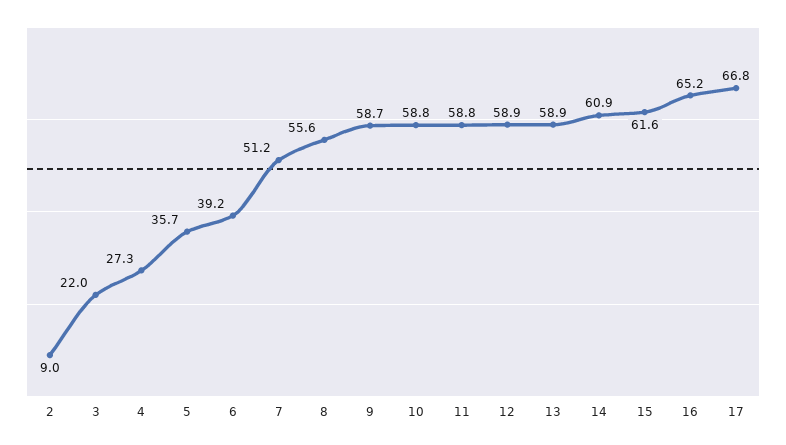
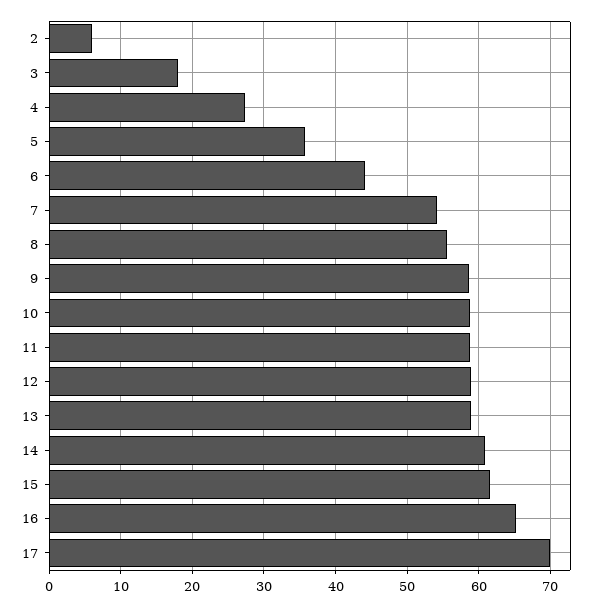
2: 9 -> 6
3: 22 -> 18
6: 39.2 -> 44
7: 51.2 -> 54
17: 66.8 -> 70

